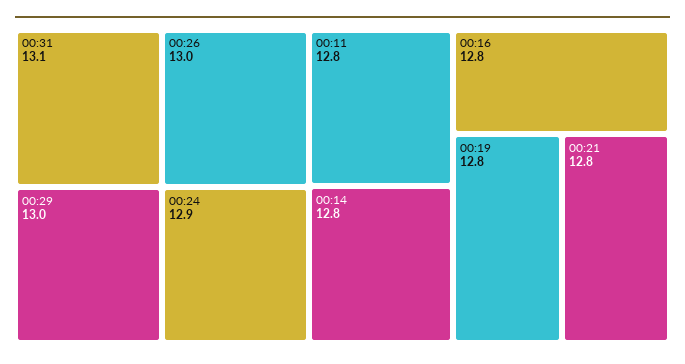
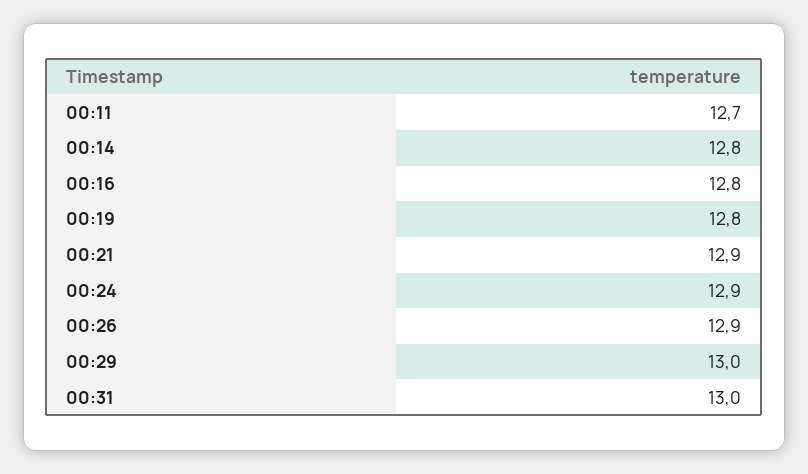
00:31: 13.1 -> 13
00:26: 13 -> 12.9
00:11: 12.8 -> 12.7
00:21: 12.8 -> 12.9

